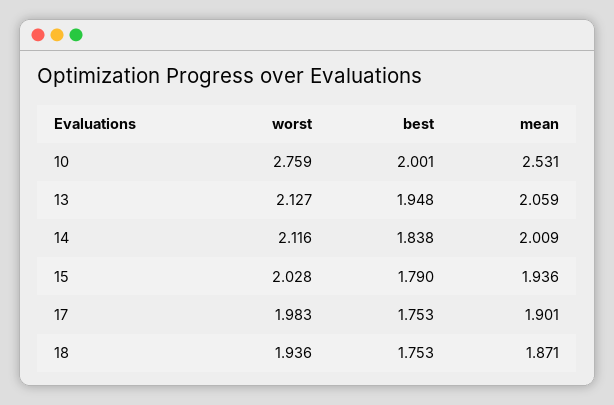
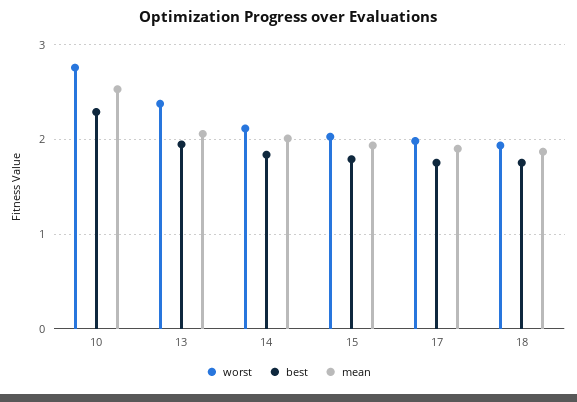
best, 10: 2.001 -> 2.3
worst, 13: 2.127 -> 2.4

